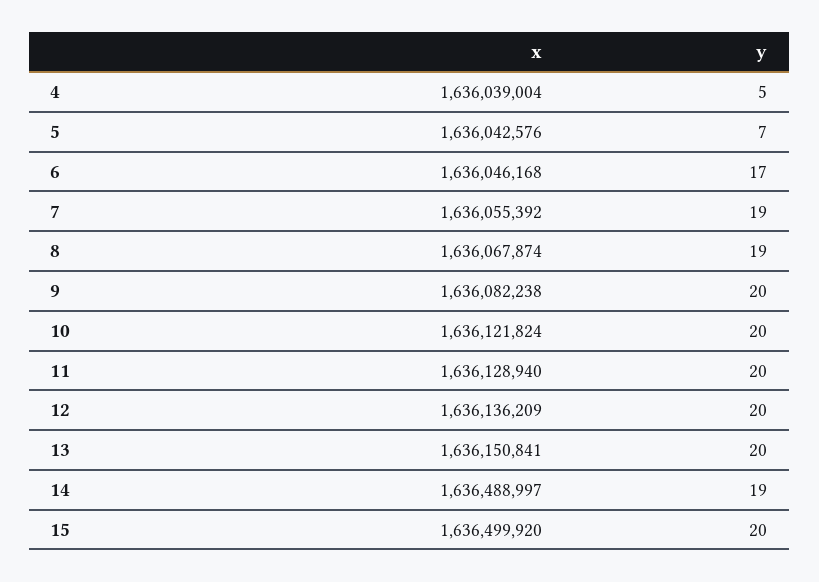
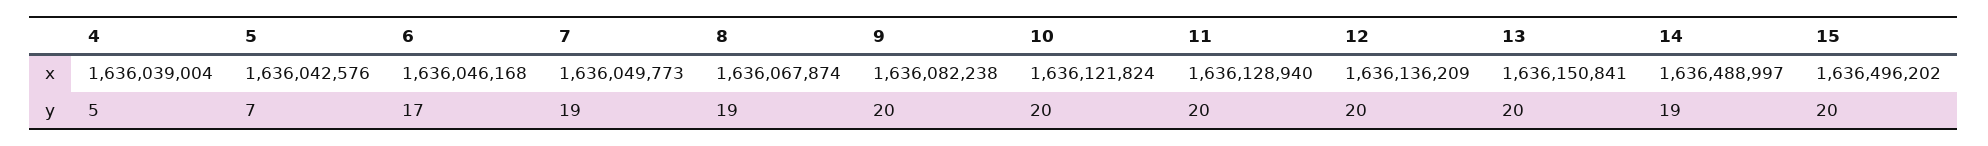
x, 7: 1636055392 -> 1636049773
x, 15: 1636499920 -> 1636496202

